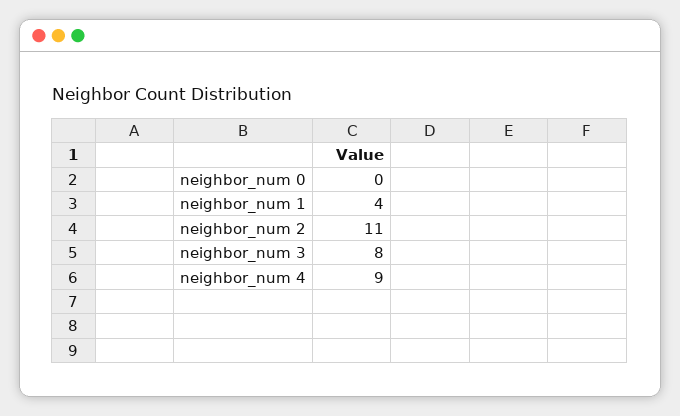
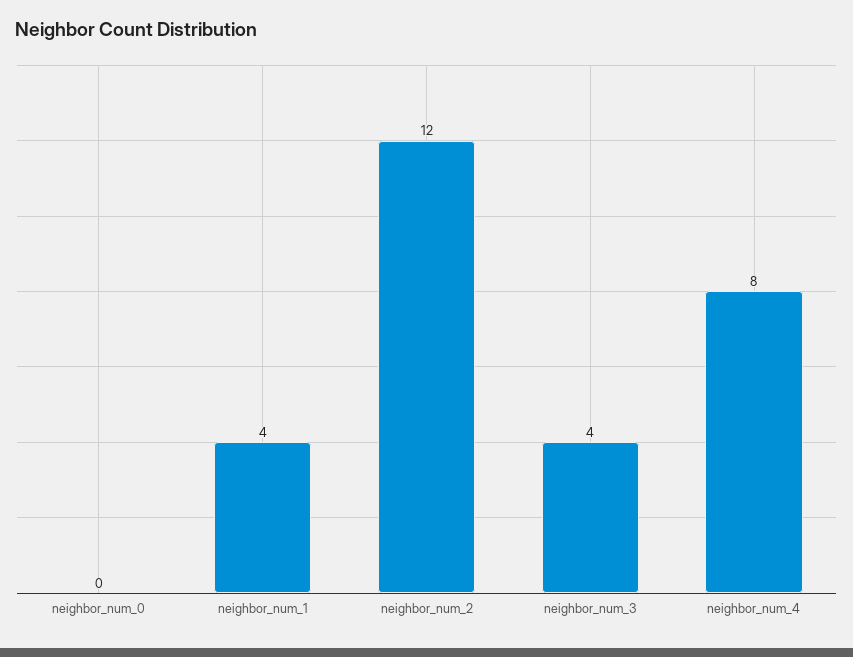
neighbor_num 2: 11 -> 12
neighbor_num 3: 8 -> 4
neighbor_num 4: 9 -> 8

